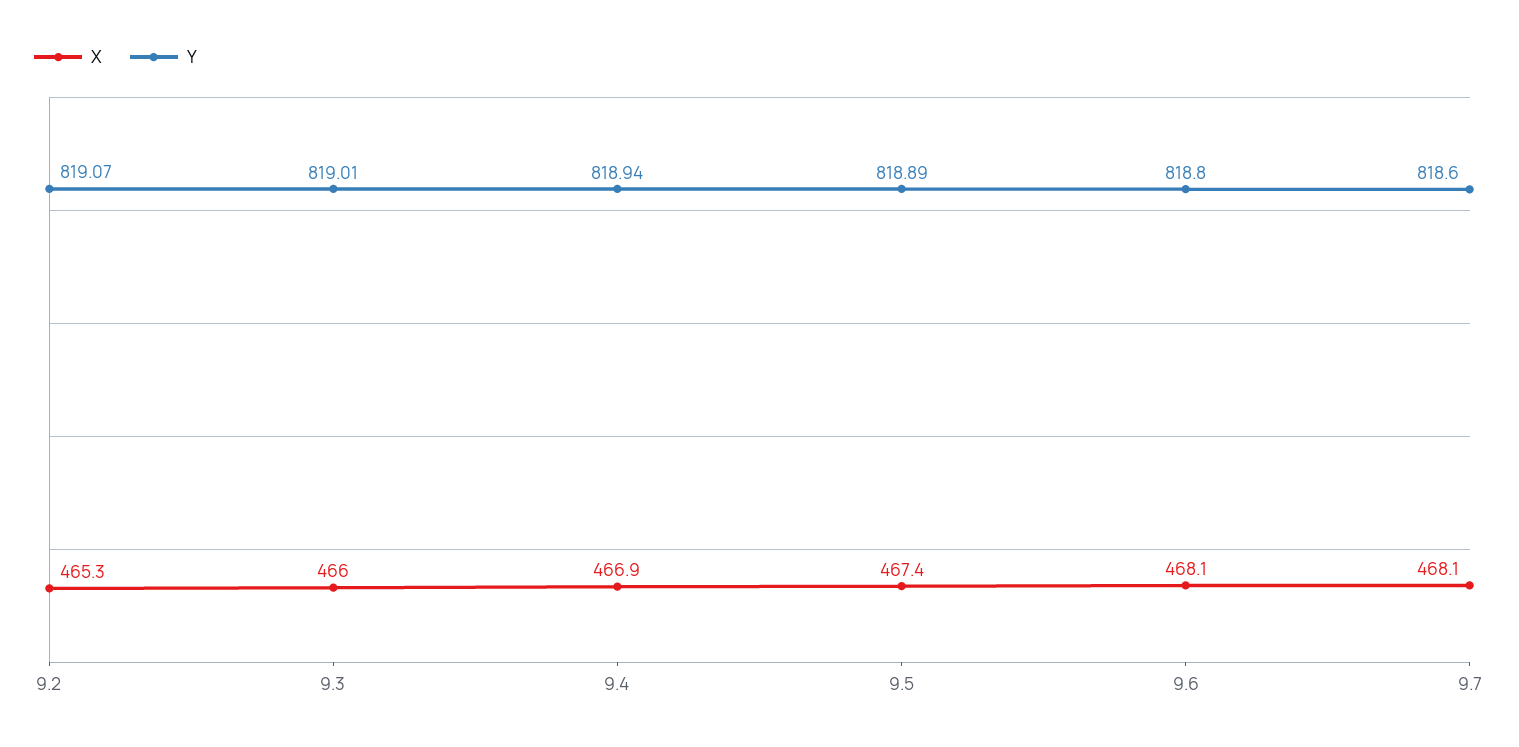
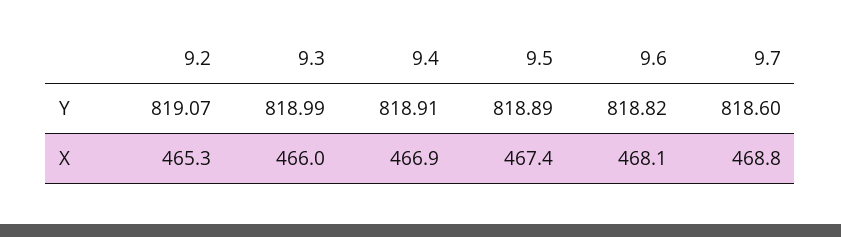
Y, 9.3: 819.01 -> 818.99
Y, 9.4: 818.94 -> 818.91
Y, 9.6: 818.8 -> 818.82
X, 9.7: 468.1 -> 468.8

